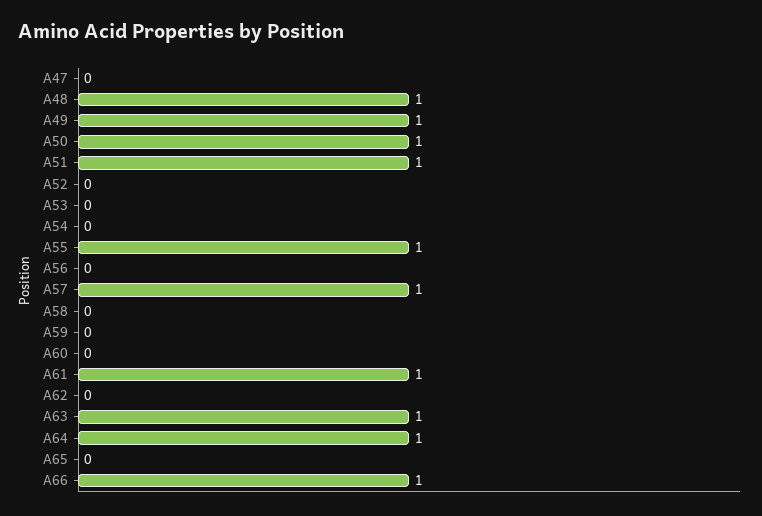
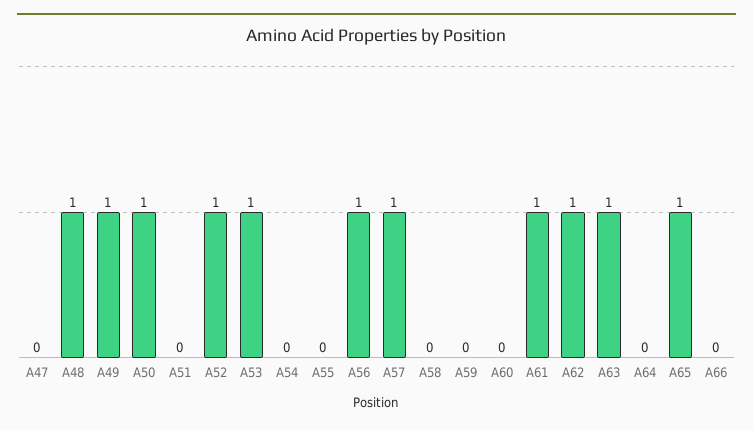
A51: 1 -> 0
A52: 0 -> 1
A53: 0 -> 1
A55: 1 -> 0
A56: 0 -> 1
A62: 0 -> 1
A64: 1 -> 0
A65: 0 -> 1
A66: 1 -> 0

